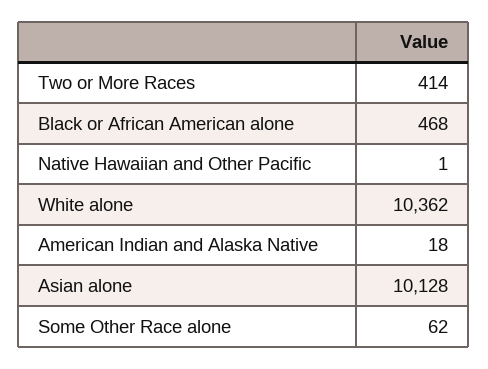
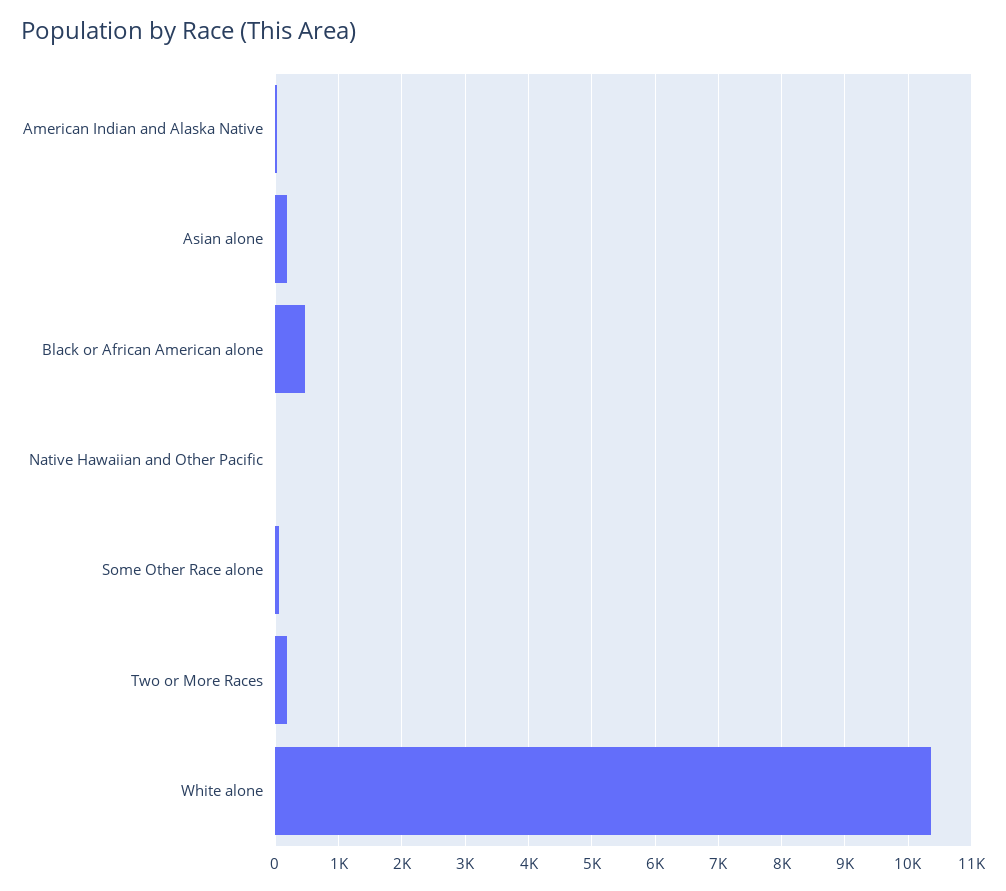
Two or More Races: 414 -> 200
Asian alone: 10128 -> 200

